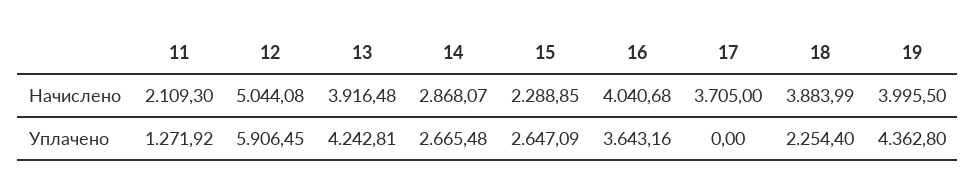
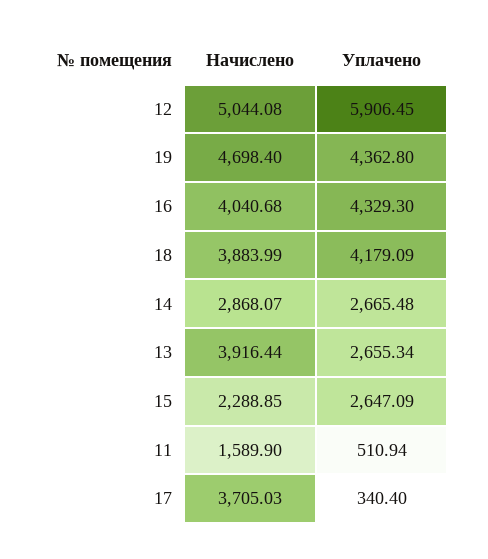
11, Начислено: 2109.3 -> 1589.9
13, Начислено: 3916.48 -> 3916.44
17, Начислено: 3705 -> 3705.03
19, Начислено: 3995.5 -> 4698.4
11, Уплачено: 1271.92 -> 510.94
13, Уплачено: 4242.81 -> 2655.34
16, Уплачено: 3643.16 -> 4329.3
17, Уплачено: 0 -> 340.4
18, Уплачено: 2254.4 -> 4179.09

